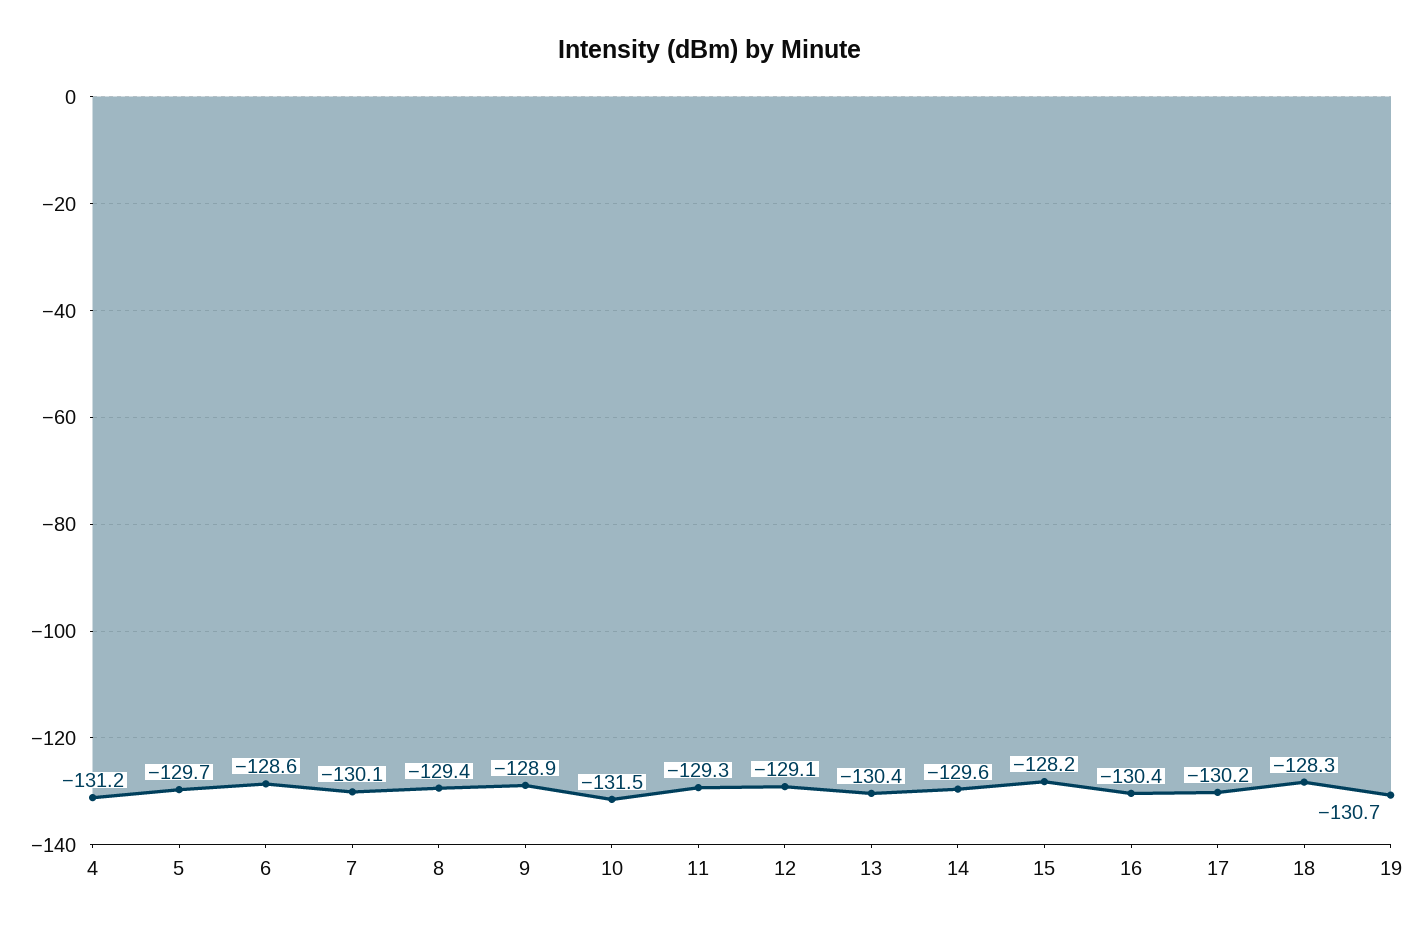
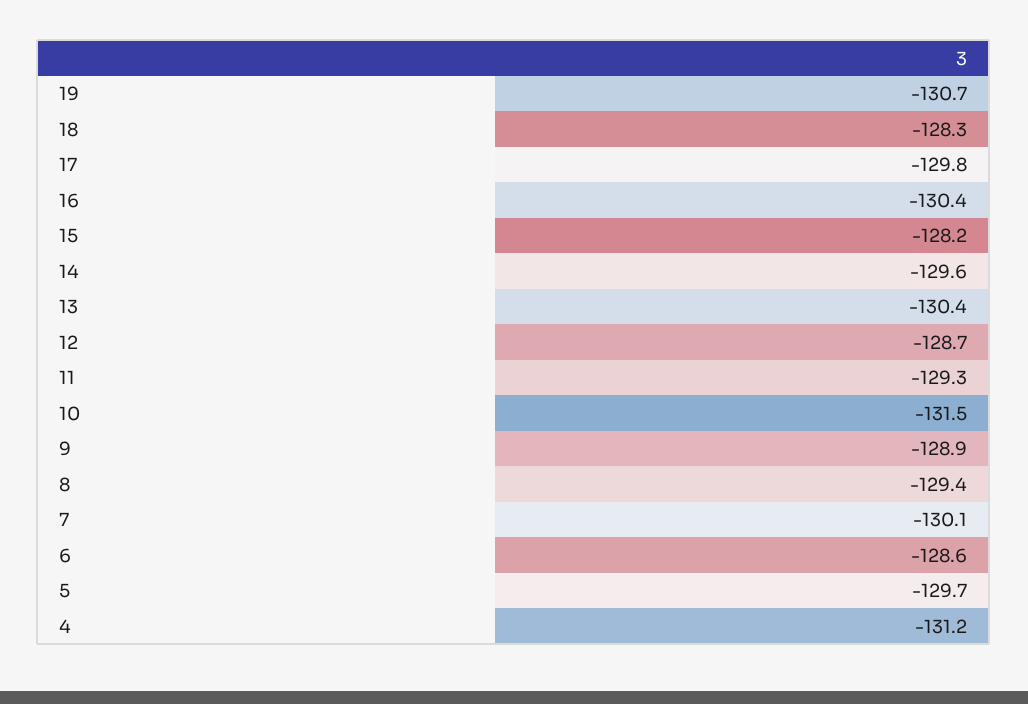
12: -129.1 -> -128.7
17: -130.2 -> -129.8

